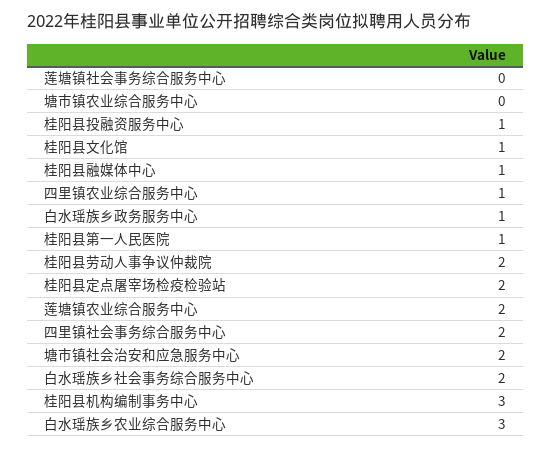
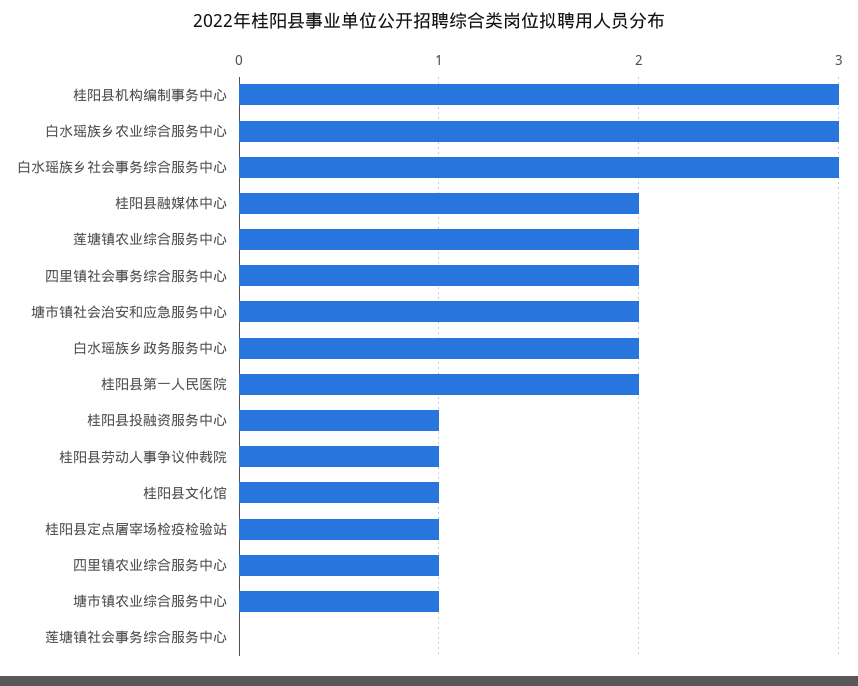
塘市镇农业综合服务中心: 0 -> 1
桂阳县融媒体中心: 1 -> 2
白水瑶族乡政务服务中心: 1 -> 2
桂阳县第一人民医院: 1 -> 2
桂阳县劳动人事争议仲裁院: 2 -> 1
桂阳县定点屠宰场检疫检验站: 2 -> 1
白水瑶族乡社会事务综合服务中心: 2 -> 3

